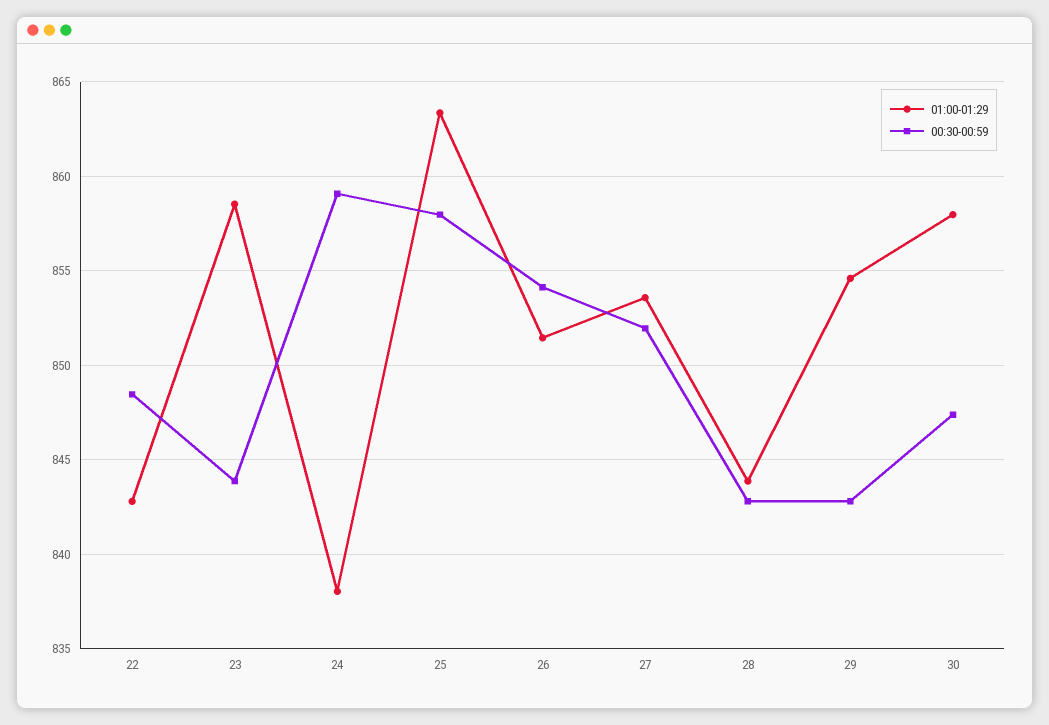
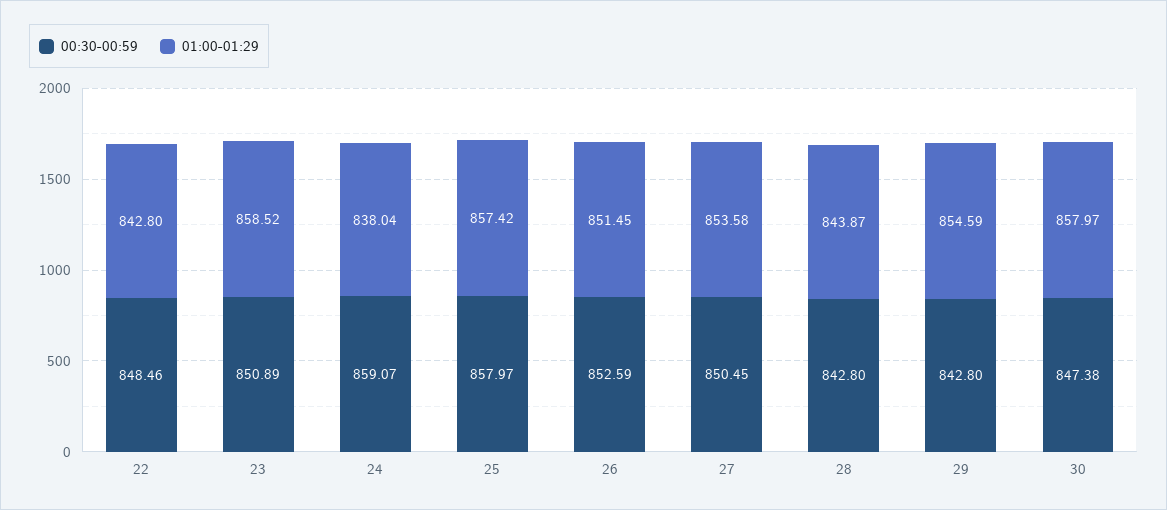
00:30-00:59, 23: 844 -> 850.89
01:00-01:29, 25: 863.5 -> 857.42
00:30-00:59, 26: 854 -> 852.59
00:30-00:59, 27: 852 -> 850.45

